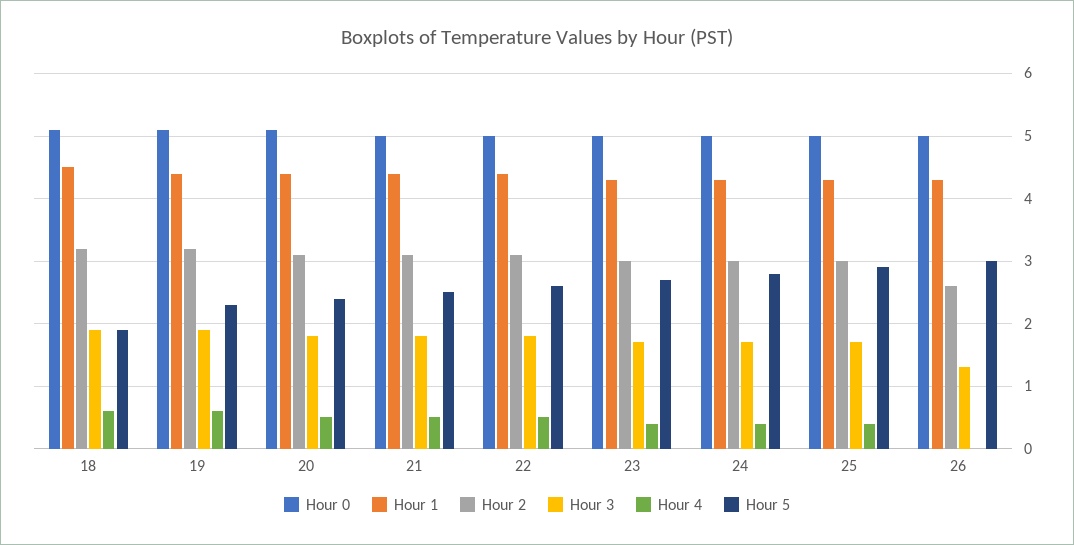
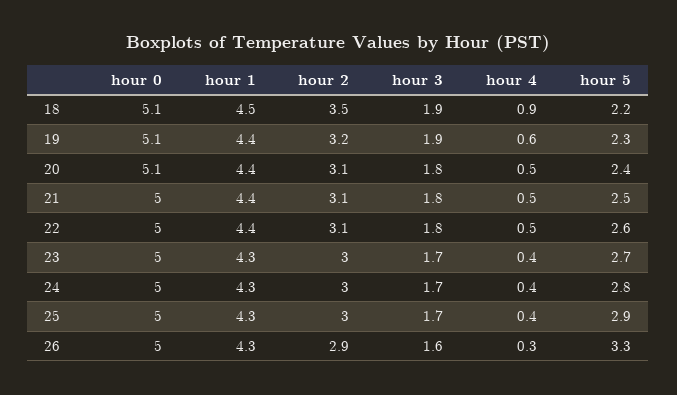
Hour 2, 18: 3.2 -> 3.5
Hour 4, 18: 0.6 -> 0.9
Hour 5, 18: 1.9 -> 2.2
Hour 2, 26: 2.6 -> 2.9
Hour 3, 26: 1.3 -> 1.6
Hour 4, 26: 0 -> 0.3
Hour 5, 26: 3 -> 3.3

